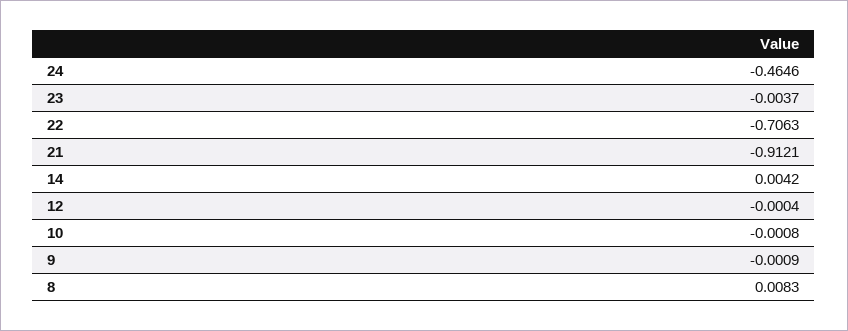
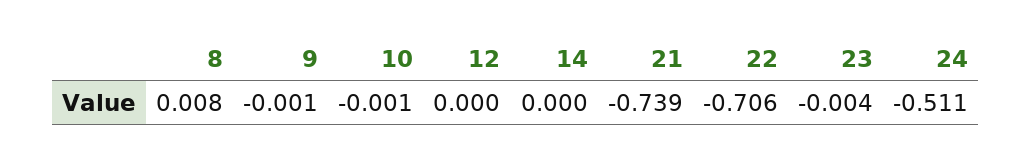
24: -0.4646 -> -0.511
21: -0.9121 -> -0.739
14: 0.0042 -> 0

